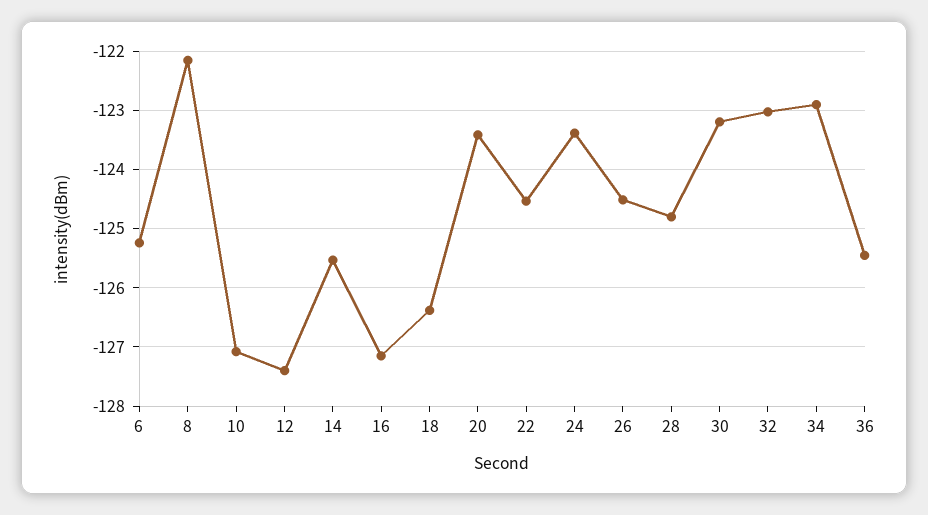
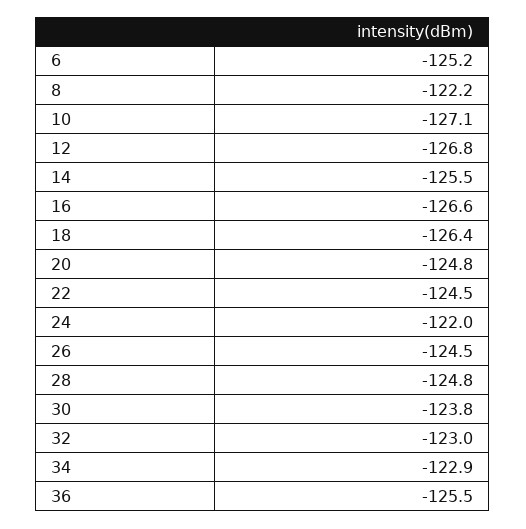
12: -127.4 -> -126.8
16: -127.2 -> -126.6
20: -123.4 -> -124.8
24: -123.4 -> -122
30: -123.2 -> -123.8

